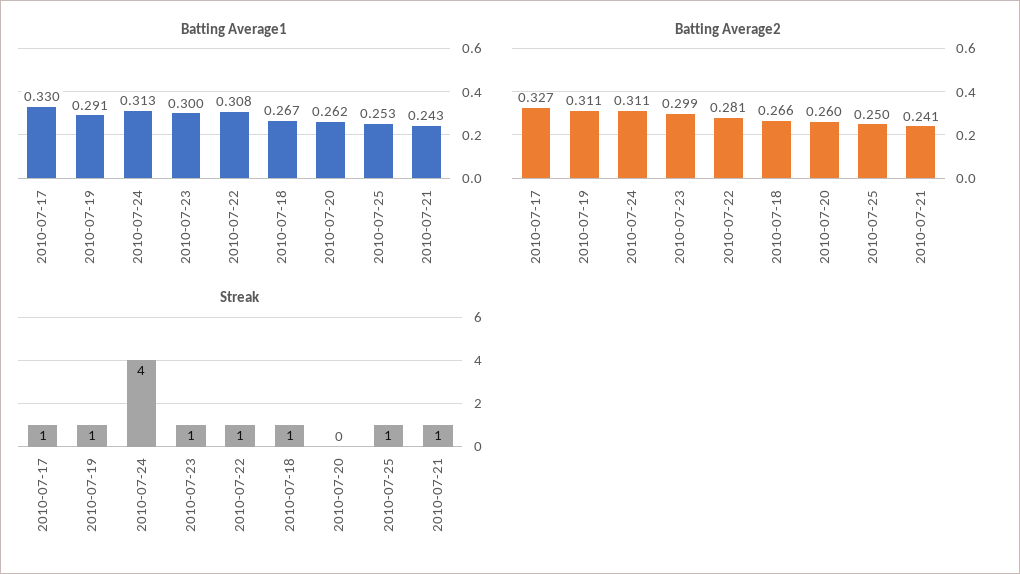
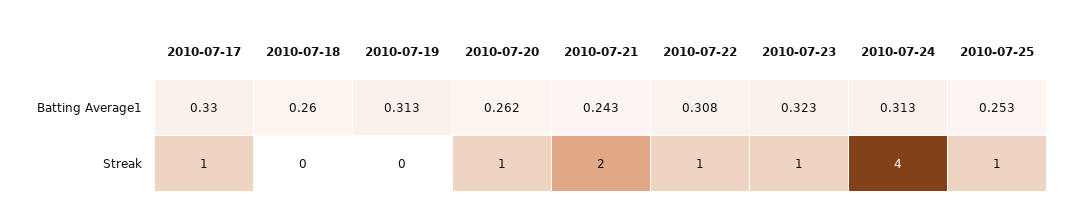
Batting Average1, 2010-07-19: 0.291 -> 0.313
Batting Average1, 2010-07-23: 0.3 -> 0.323
Batting Average1, 2010-07-18: 0.267 -> 0.26
Batting Average2, 2010-07-17: 0.327 -> none
Batting Average2, 2010-07-19: 0.311 -> none
Batting Average2, 2010-07-24: 0.311 -> none
Batting Average2, 2010-07-23: 0.299 -> none
Batting Average2, 2010-07-22: 0.281 -> none
Batting Average2, 2010-07-18: 0.266 -> none
Batting Average2, 2010-07-20: 0.26 -> none
Batting Average2, 2010-07-25: 0.25 -> none
Batting Average2, 2010-07-21: 0.241 -> none
Streak, 2010-07-19: 1 -> 0
Streak, 2010-07-18: 1 -> 0
Streak, 2010-07-20: 0 -> 1
Streak, 2010-07-21: 1 -> 2

